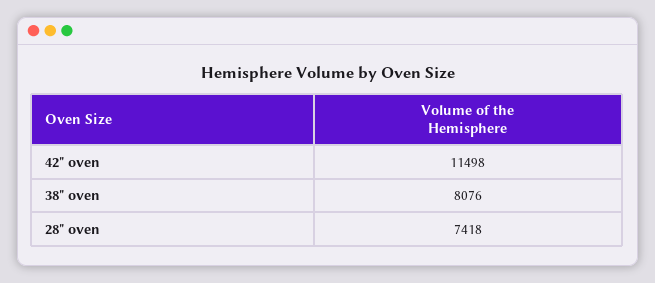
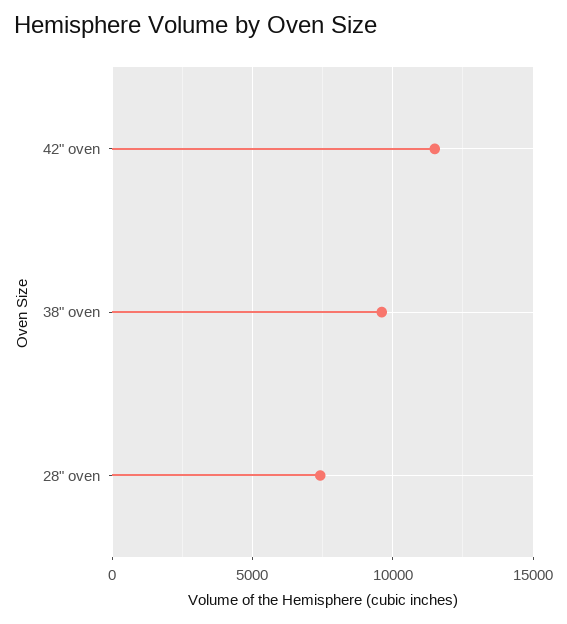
38" oven: 8076 -> 9500

